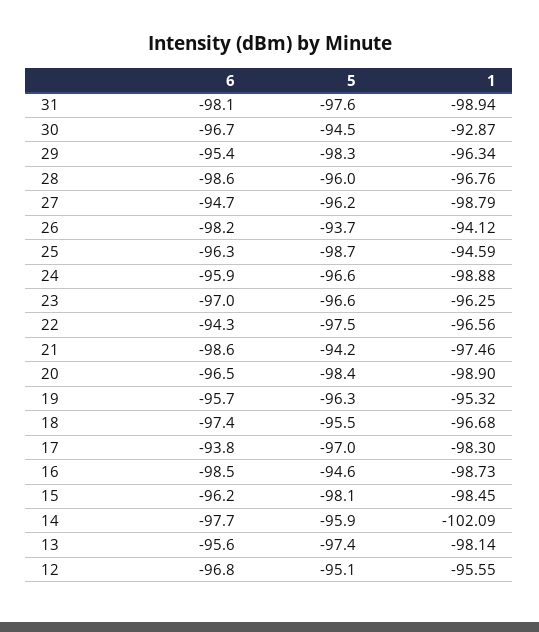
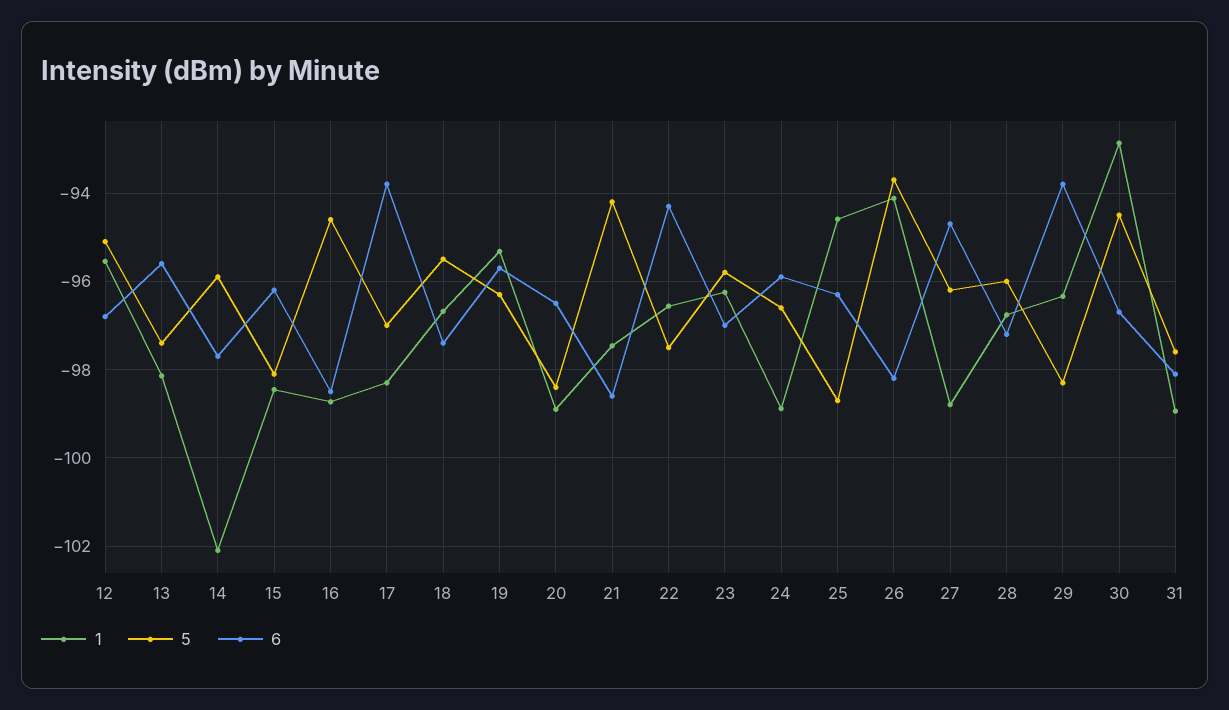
6, 29: -95.4 -> -93.8
6, 28: -98.6 -> -97.2
5, 23: -96.6 -> -95.8

